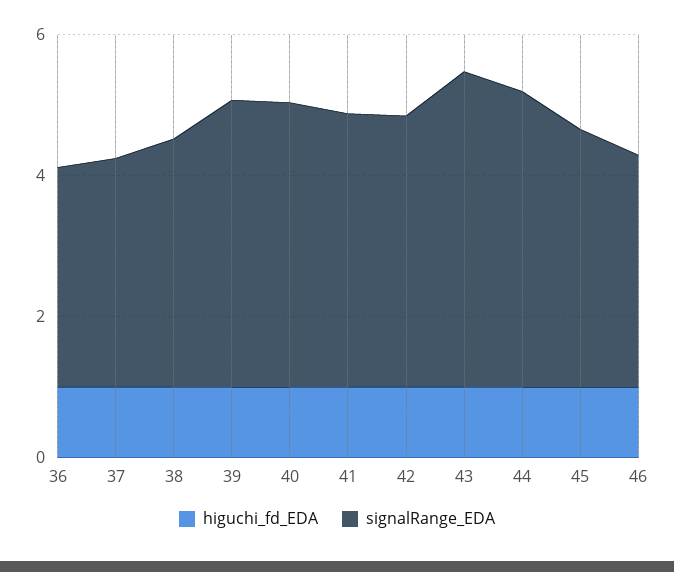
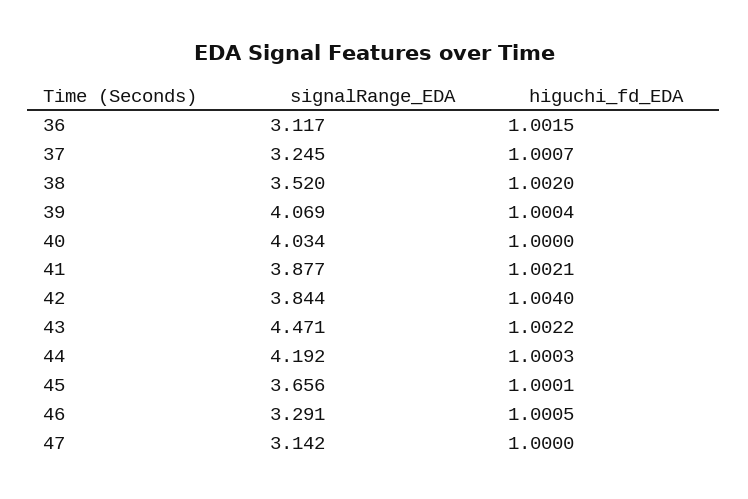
signalRange_EDA, 47: none -> 3.142
higuchi_fd_EDA, 47: none -> 1

